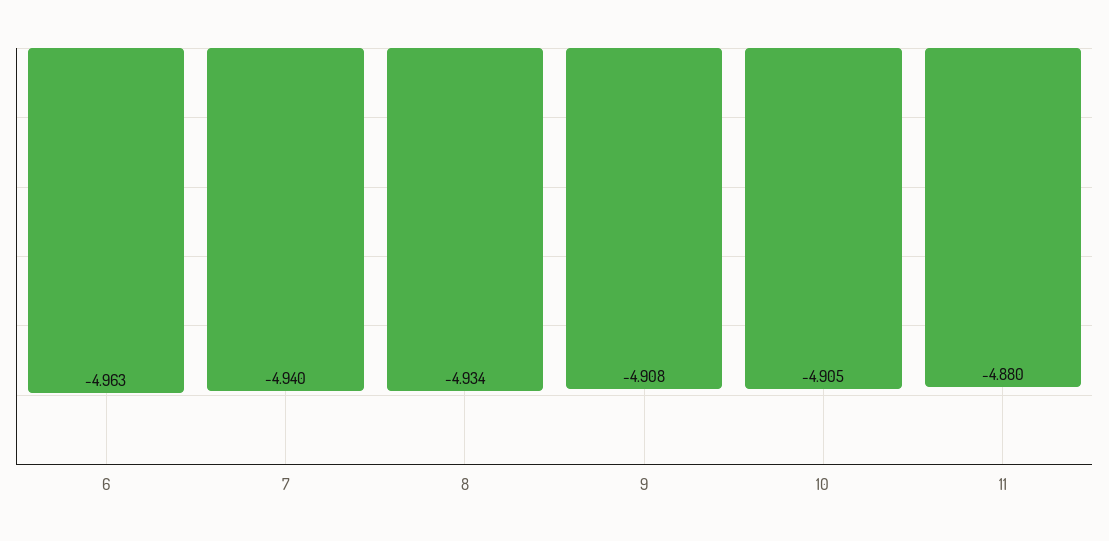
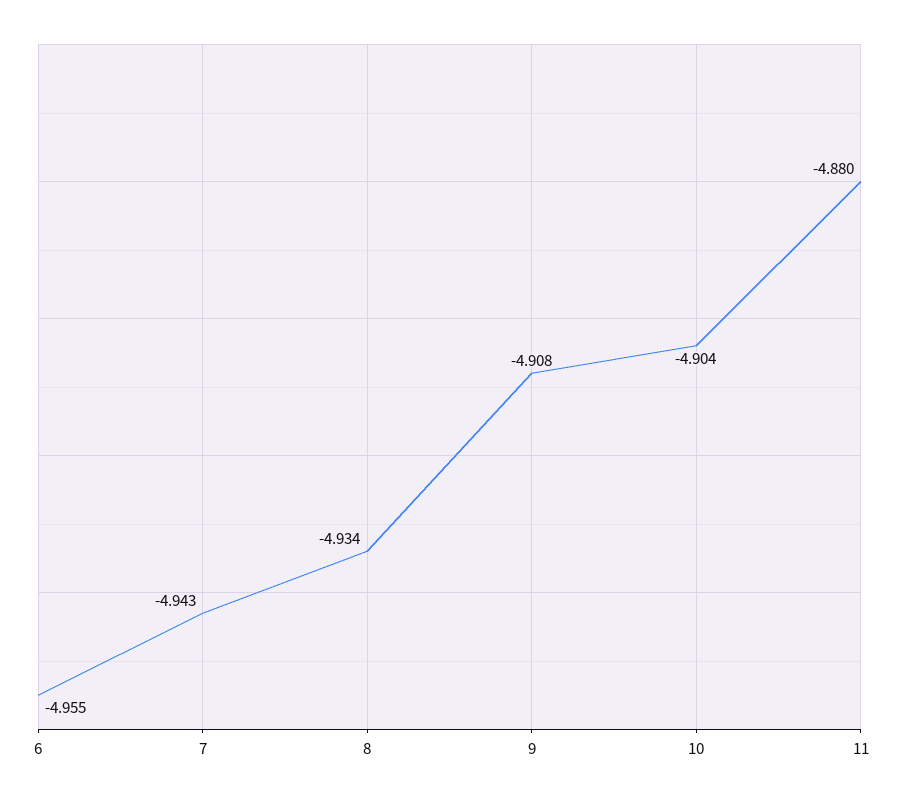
6: -4.963 -> -4.955
7: -4.94 -> -4.943
10: -4.905 -> -4.904

